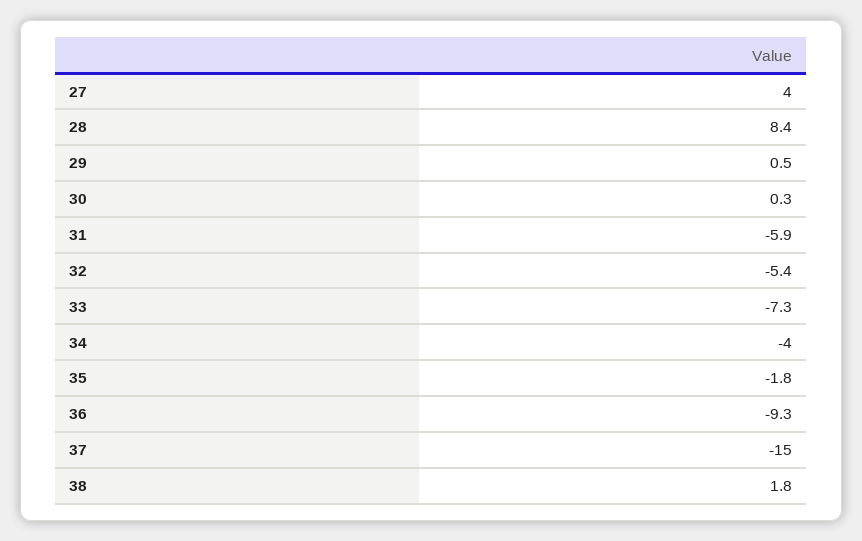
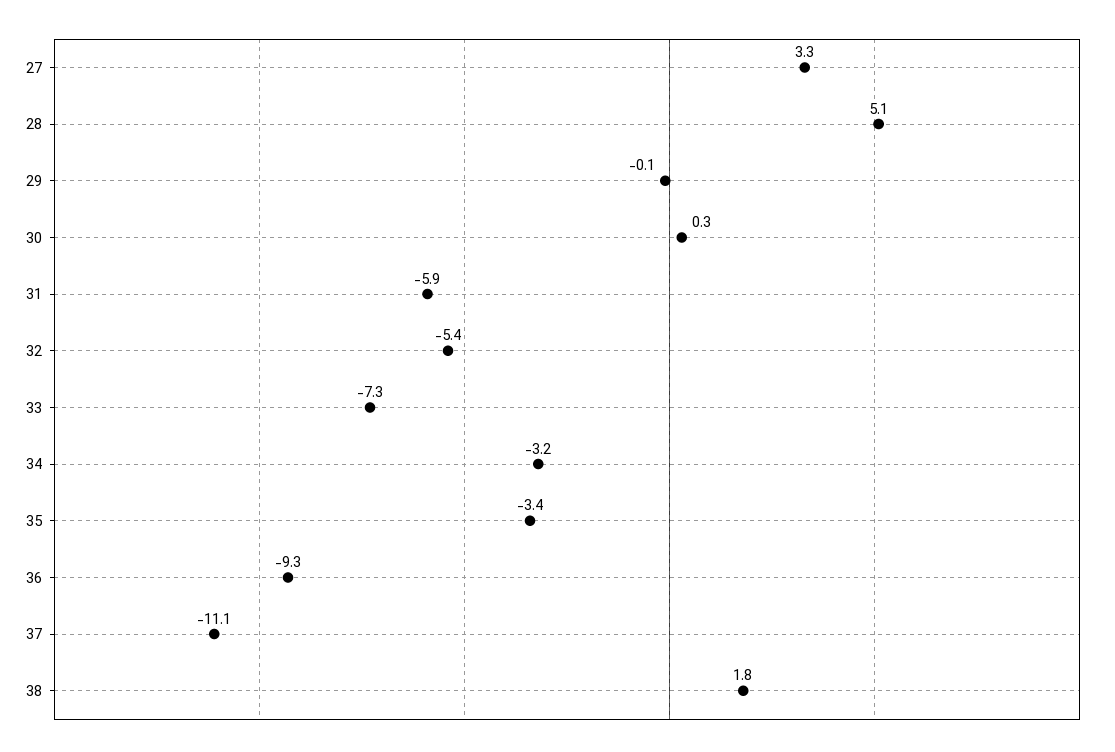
27: 4 -> 3.3
28: 8.4 -> 5.1
29: 0.5 -> -0.1
34: -4 -> -3.2
35: -1.8 -> -3.4
37: -15 -> -11.1

